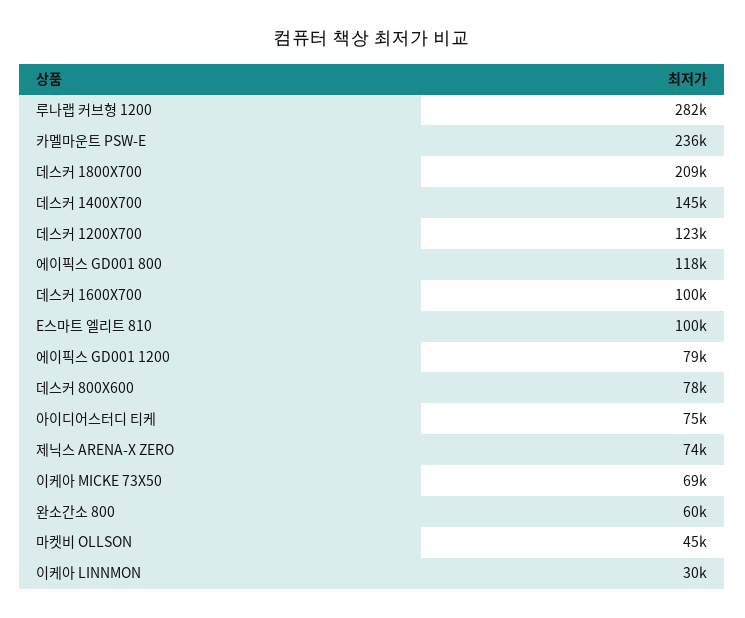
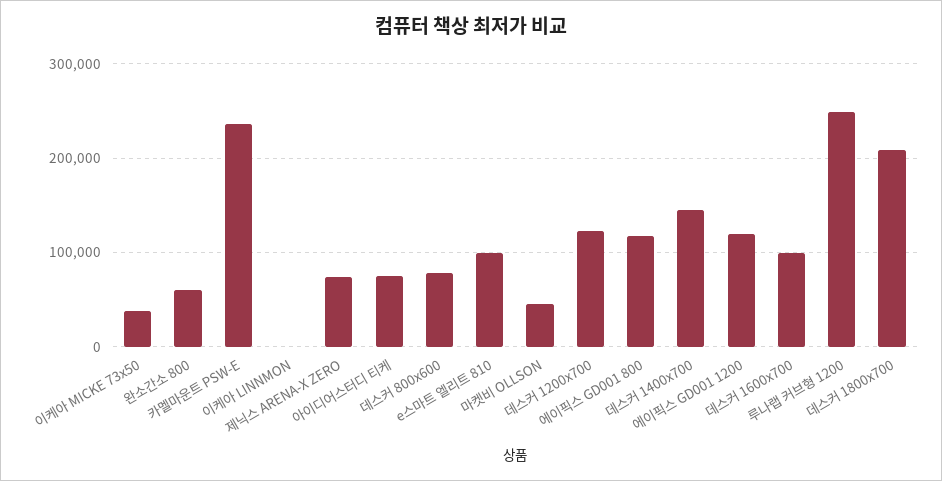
루나랩 커브형 1200: 282000 -> 250000
에이픽스 GD001 1200: 79000 -> 120000
이케아 MICKE 73X50: 69000 -> 40000
이케아 LINNMON: 30000 -> 0

